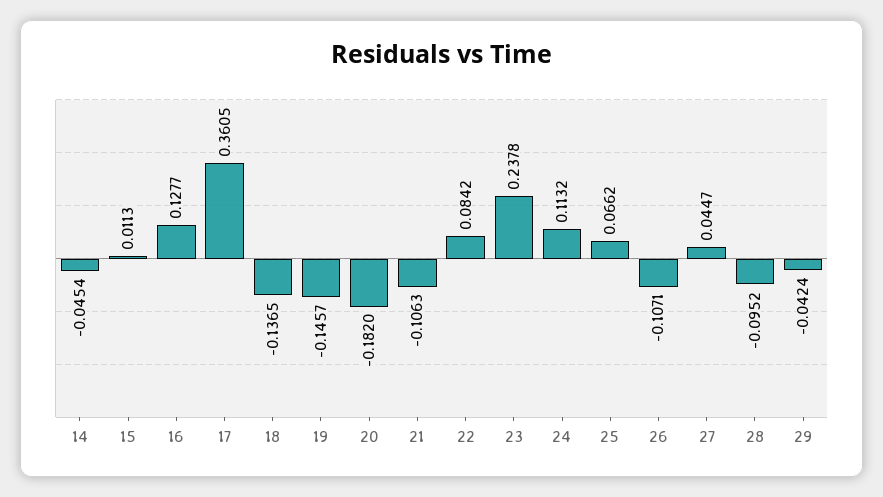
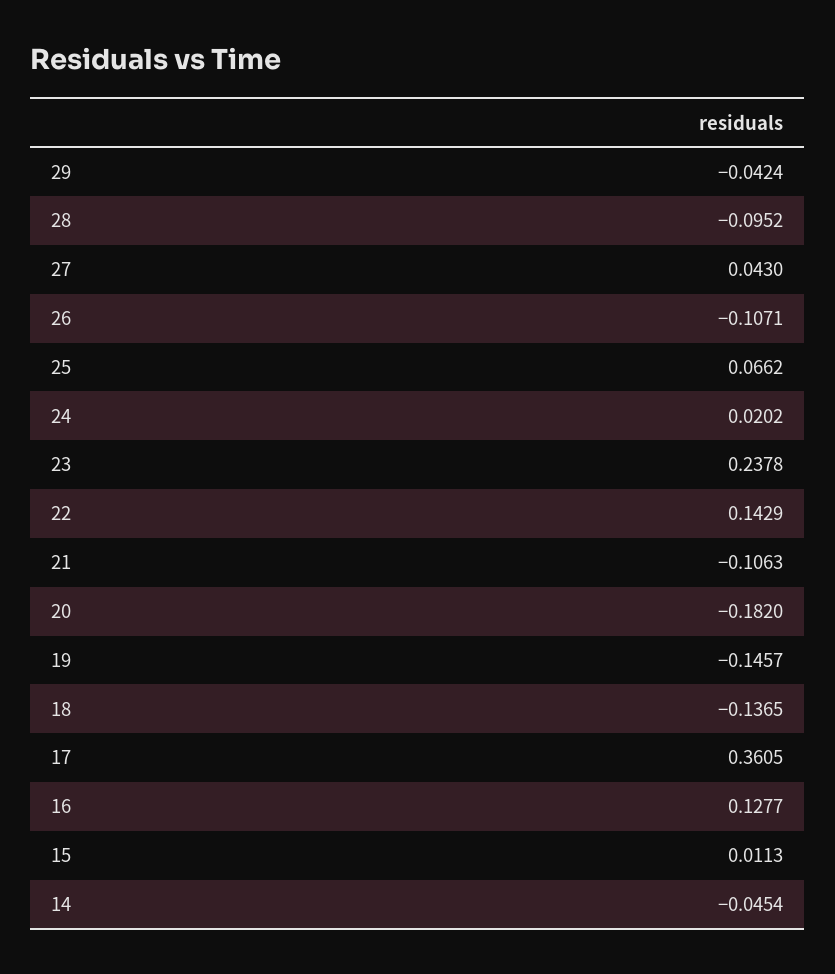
22: 0.0842 -> 0.1429
24: 0.1132 -> 0.0202
27: 0.0447 -> 0.043

